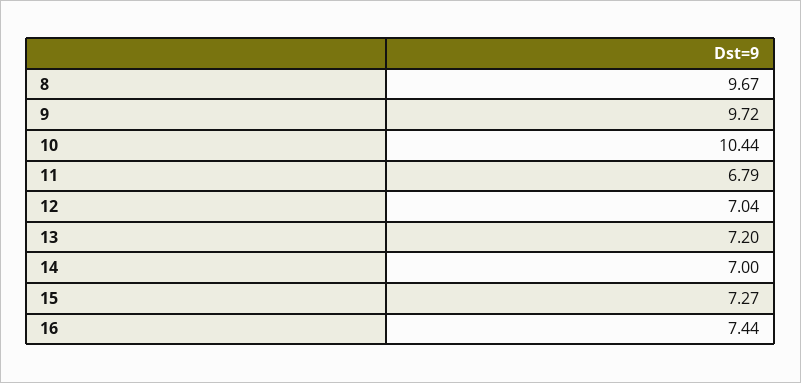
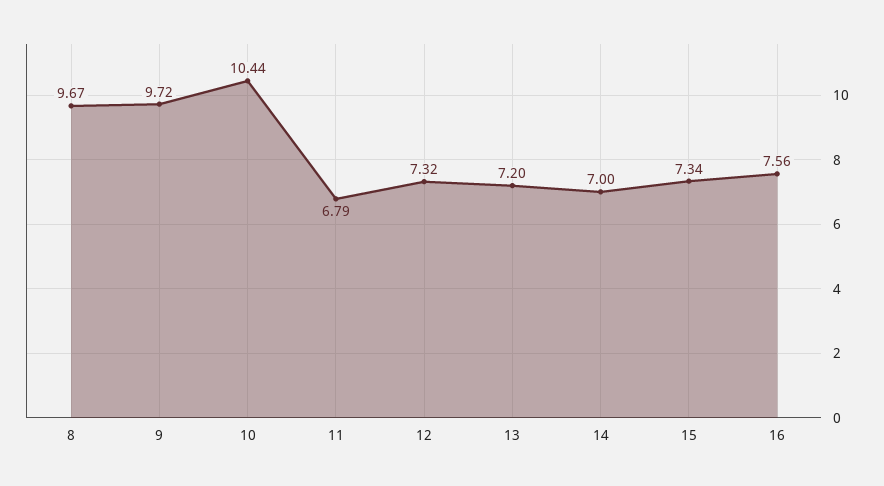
12: 7.04 -> 7.32
15: 7.27 -> 7.34
16: 7.44 -> 7.56

